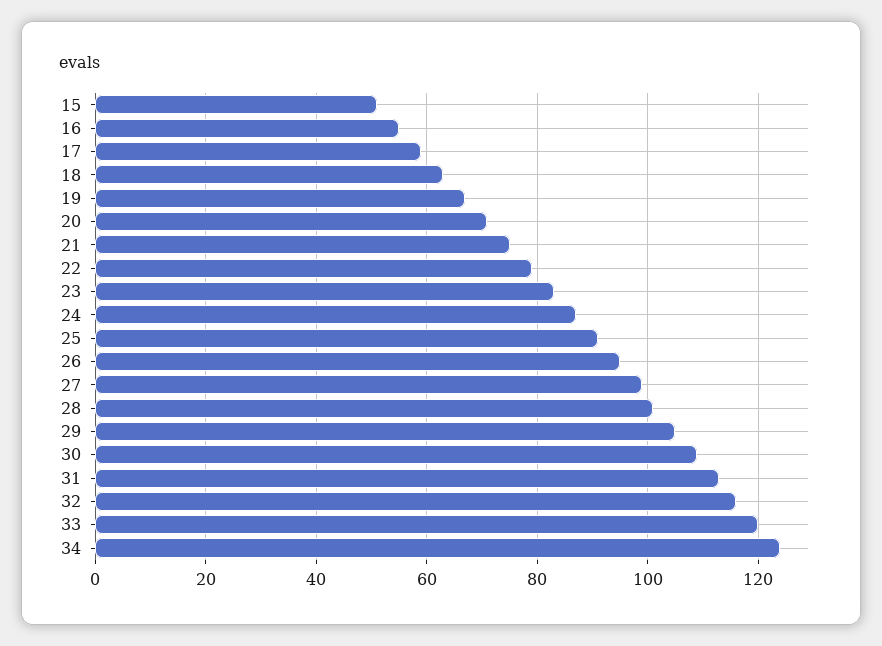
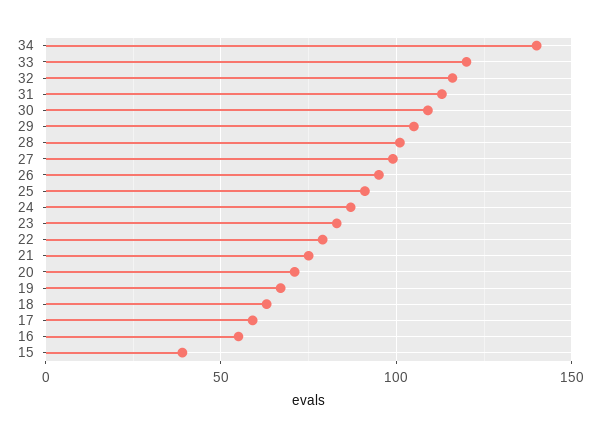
15: 50 -> 40
34: 125 -> 140

